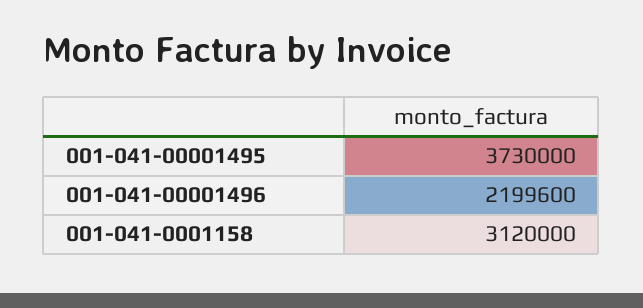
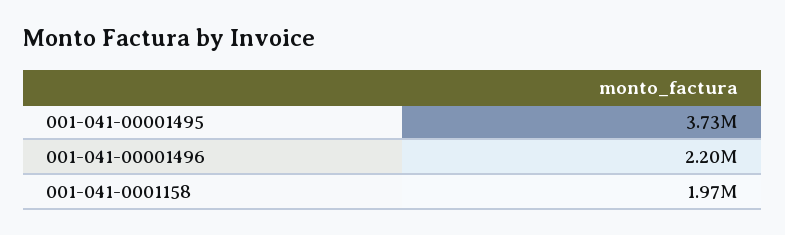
001-041-0001158: 3120000 -> 1970000

